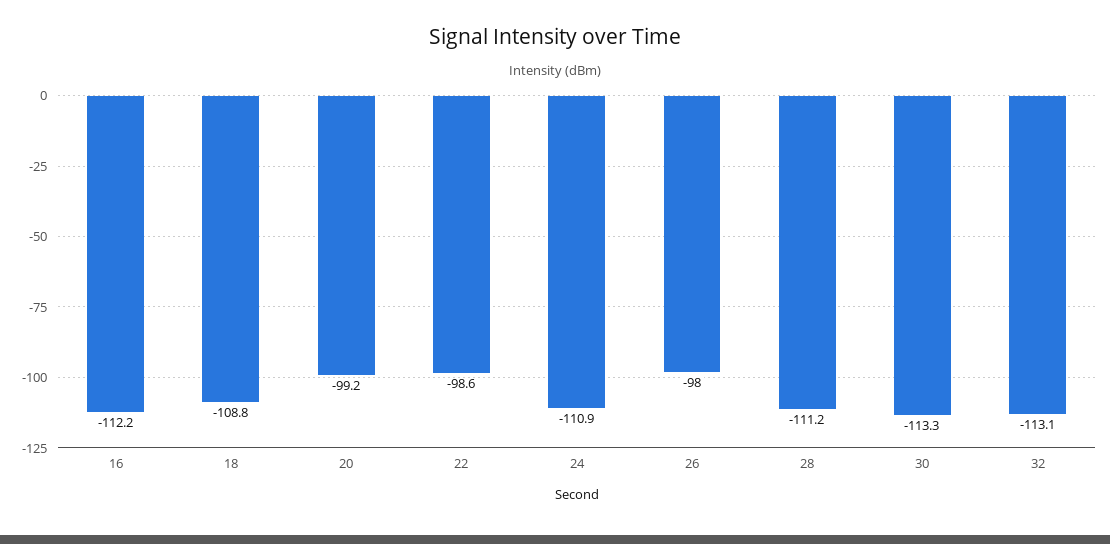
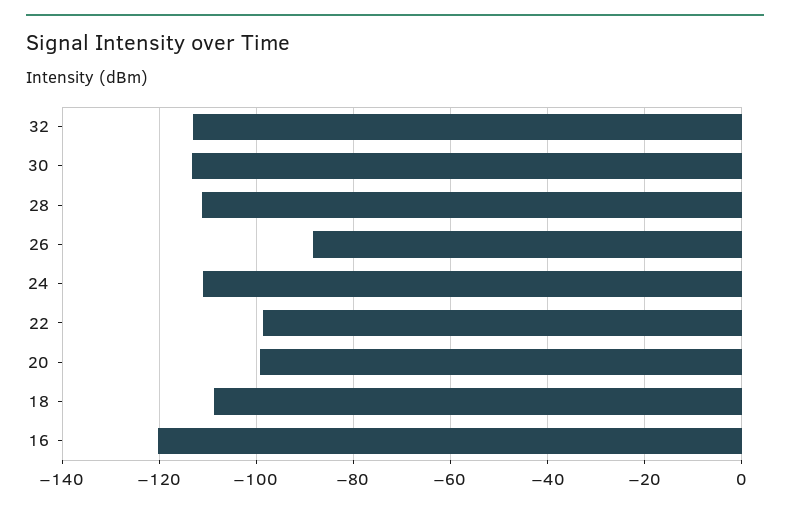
16: -112.2 -> -120
26: -98 -> -88

